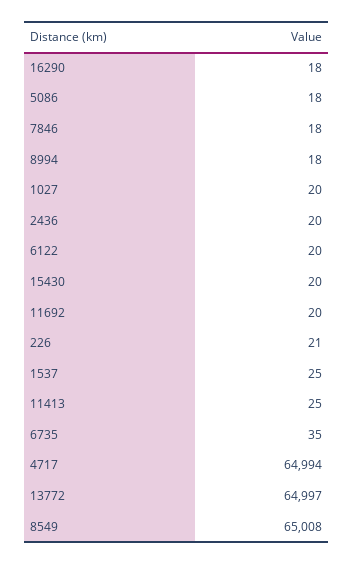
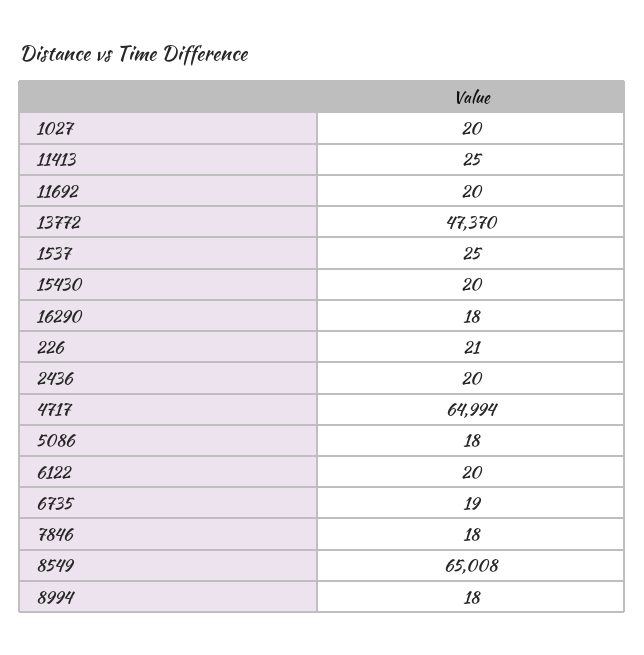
6735: 35 -> 19
13772: 64997 -> 47370

